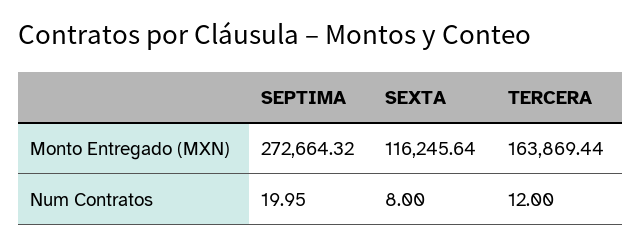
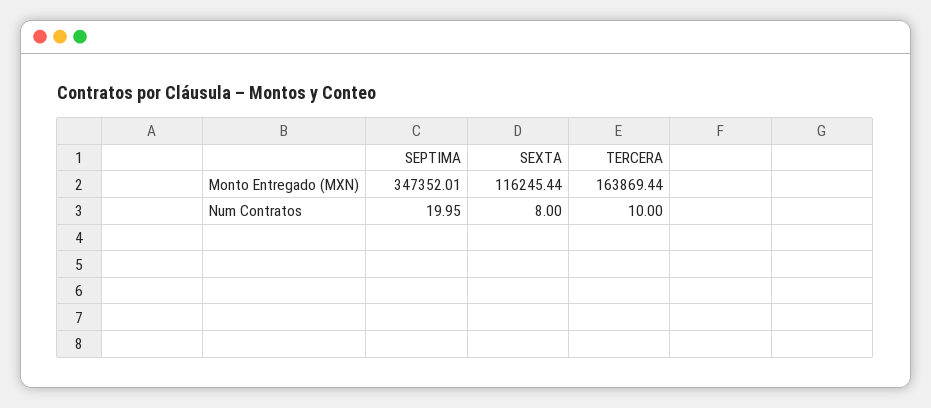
SEPTIMA, Monto Entregado (MXN): 272664.32 -> 347352.01
SEXTA, Monto Entregado (MXN): 116245.64 -> 116245.44
TERCERA, Num Contratos: 12 -> 10

